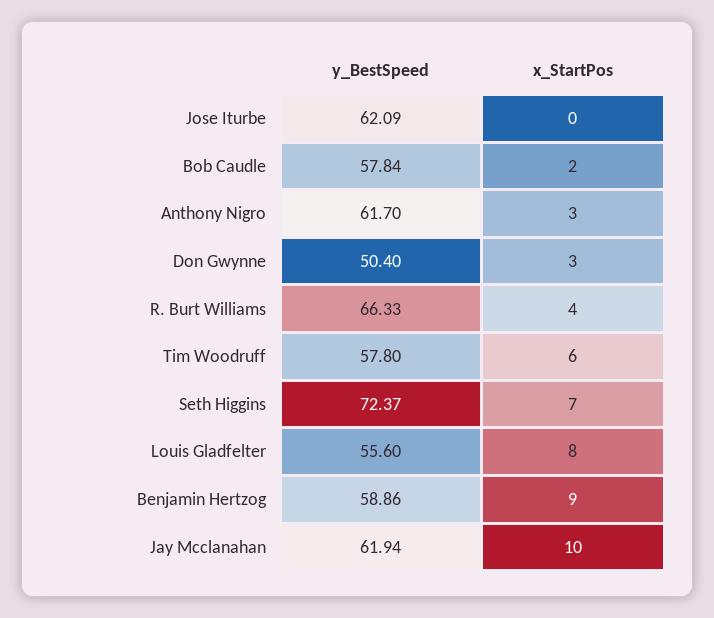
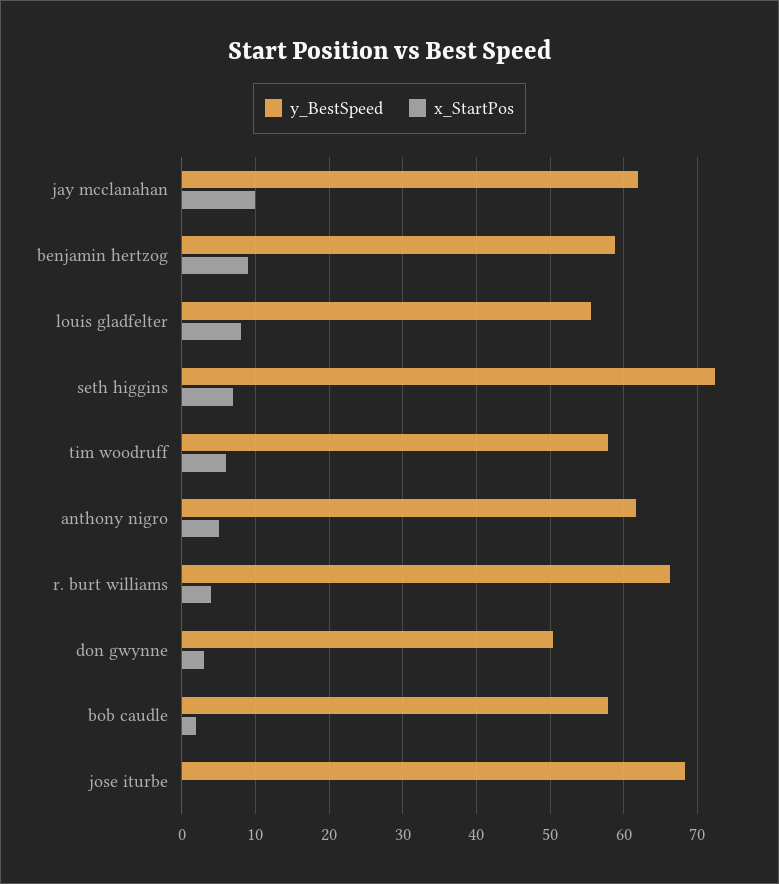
y_BestSpeed, Jose Iturbe: 62.09 -> 68
x_StartPos, Anthony Nigro: 3 -> 5

